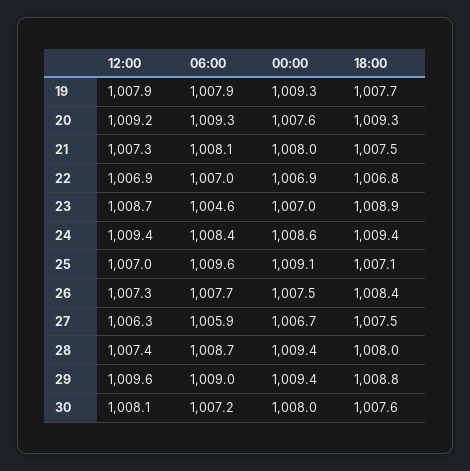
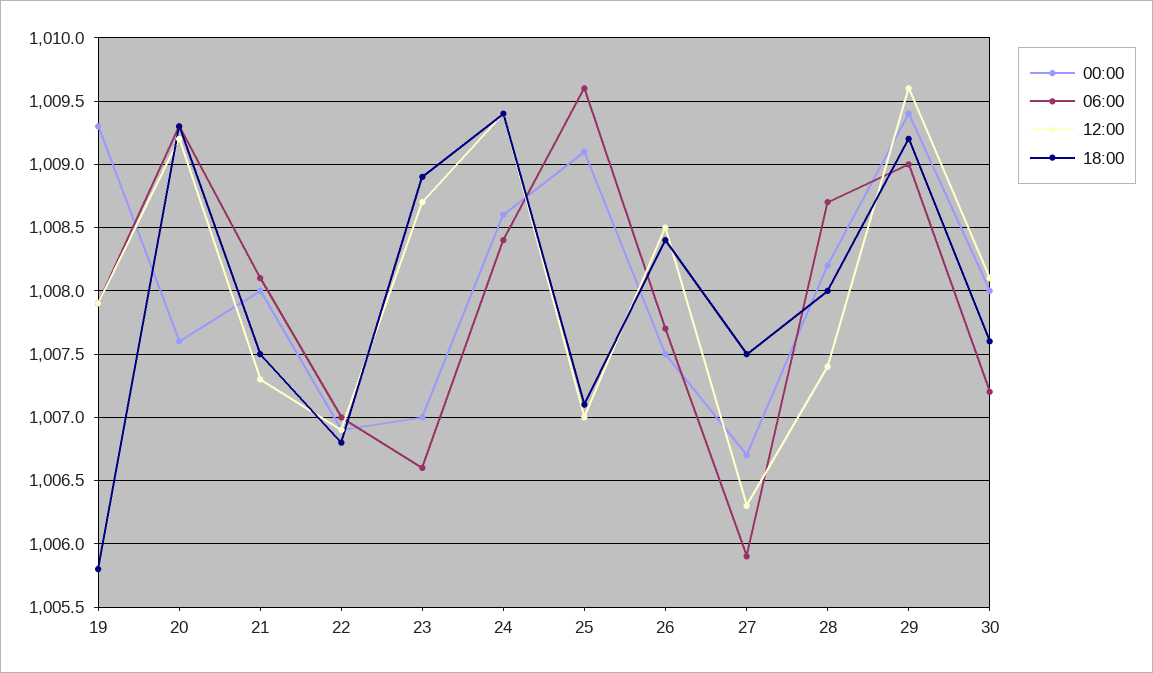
18:00, 19: 1007.7 -> 1005.8
06:00, 23: 1004.6 -> 1006.6
12:00, 26: 1007.3 -> 1008.5
00:00, 28: 1009.4 -> 1008.2
18:00, 29: 1008.8 -> 1009.2

